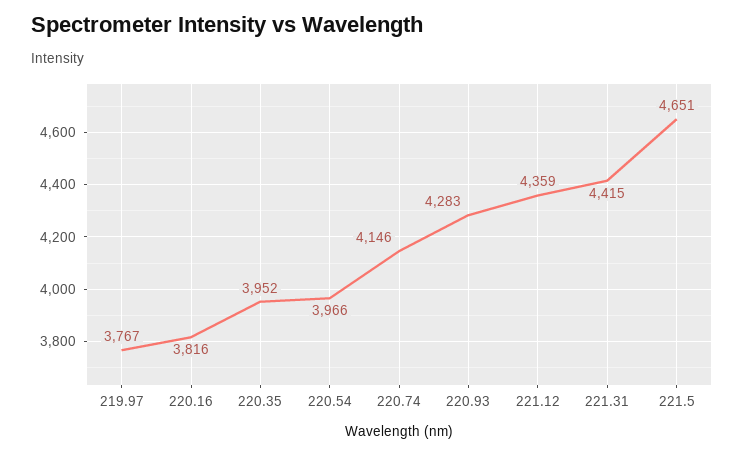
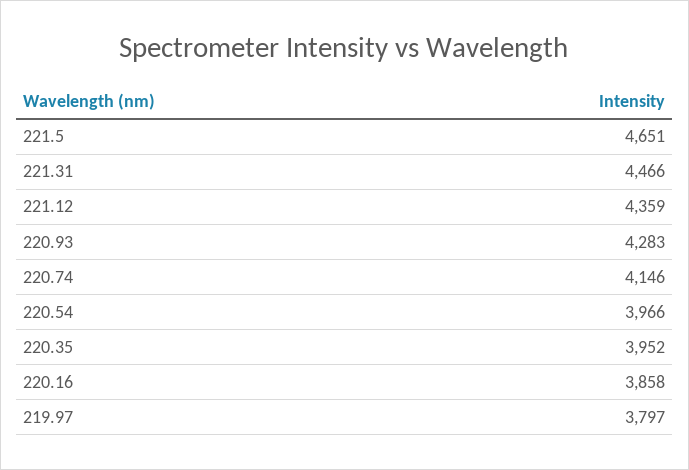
219.97: 3767 -> 3797
220.16: 3816 -> 3858
221.31: 4415 -> 4466

